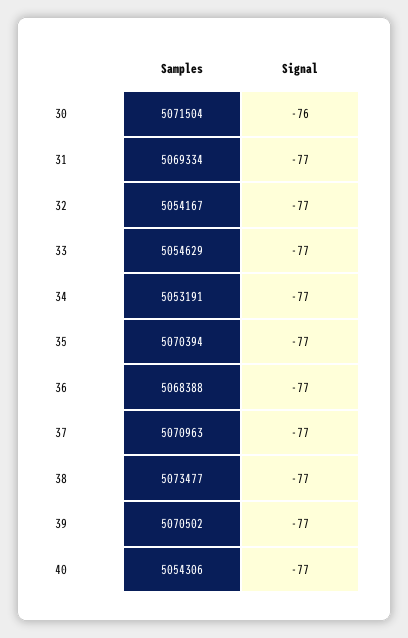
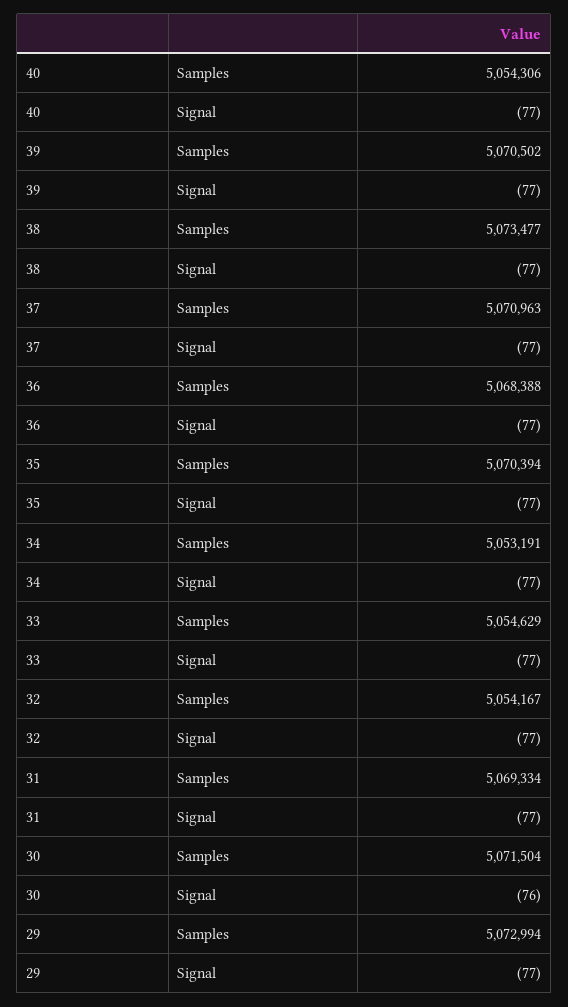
Samples, 29: none -> 5072994
Signal, 29: none -> -77

